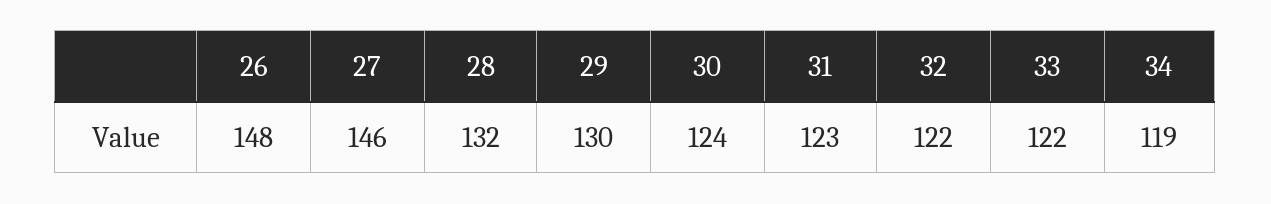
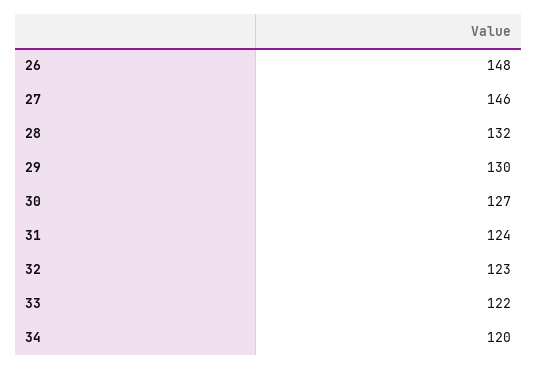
30: 124 -> 127
31: 123 -> 124
32: 122 -> 123
34: 119 -> 120

